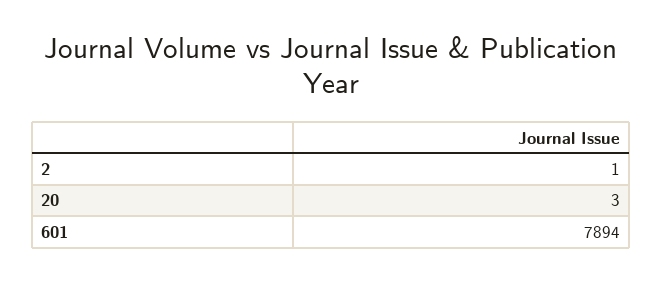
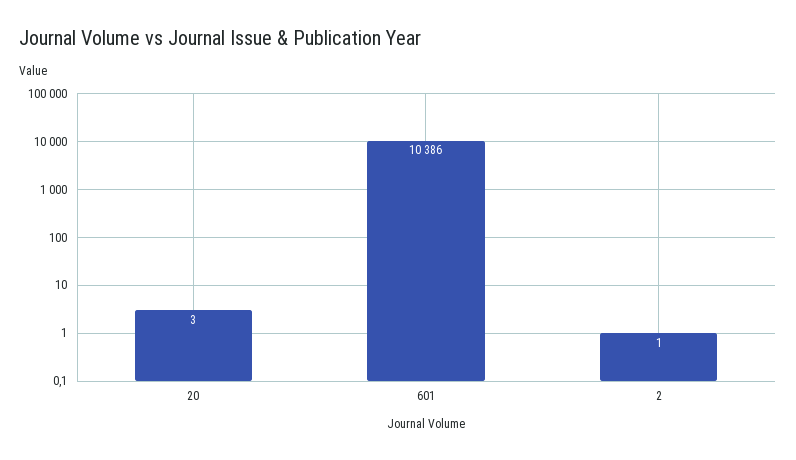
601: 7894 -> 10386

